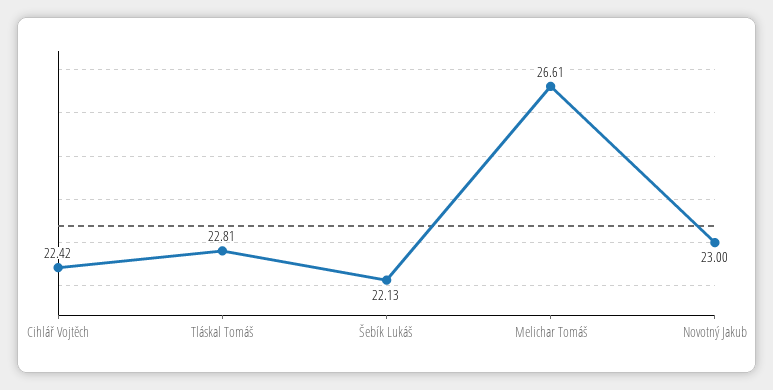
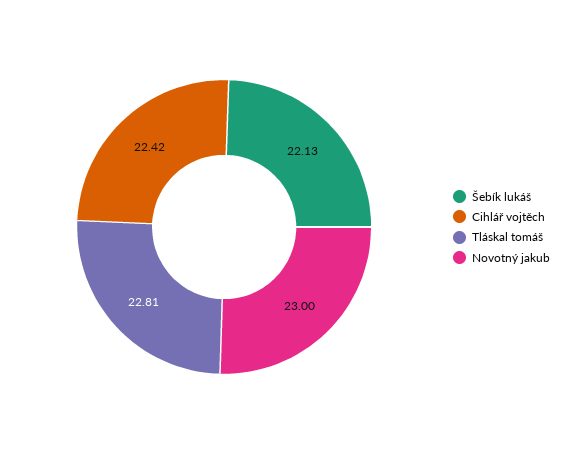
Melichar Tomáš: 26.61 -> none

